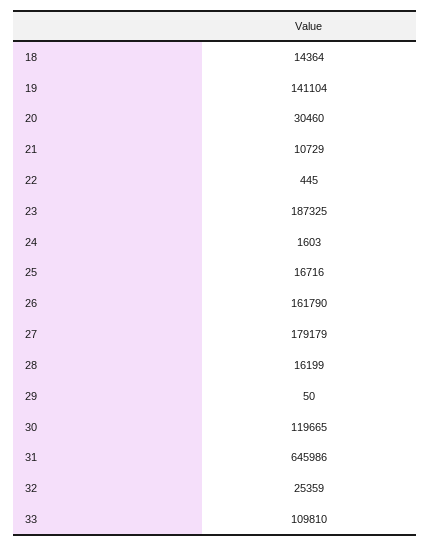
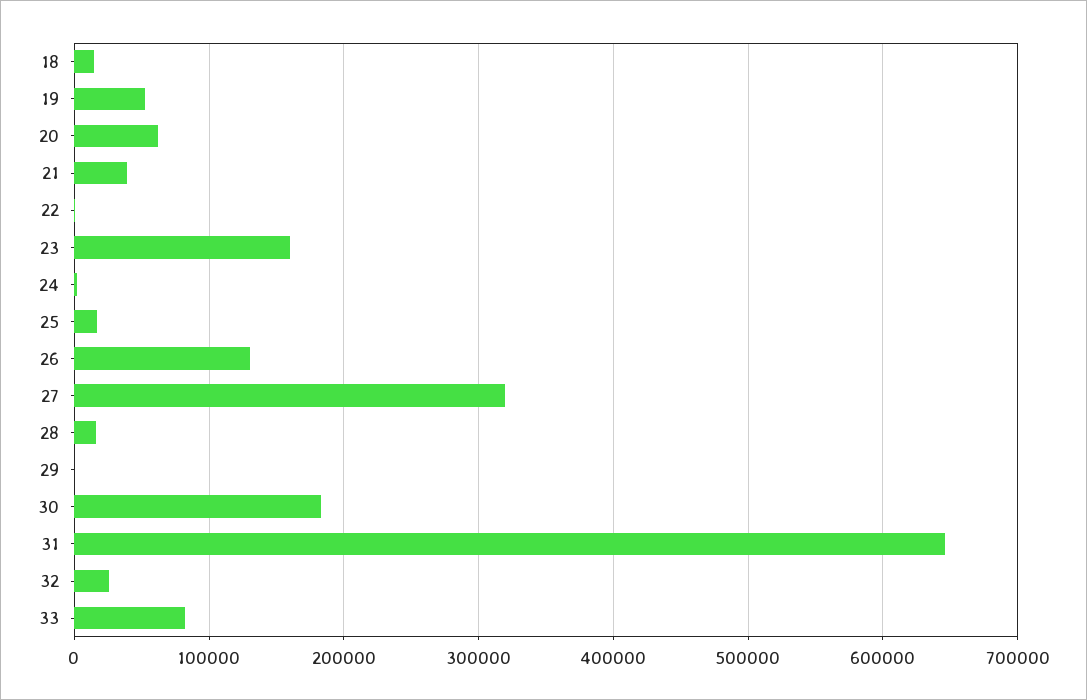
19: 141104 -> 50000
20: 30460 -> 60000
21: 10729 -> 40000
23: 187325 -> 160000
26: 161790 -> 130000
27: 179179 -> 320000
30: 119665 -> 180000
33: 109810 -> 80000

